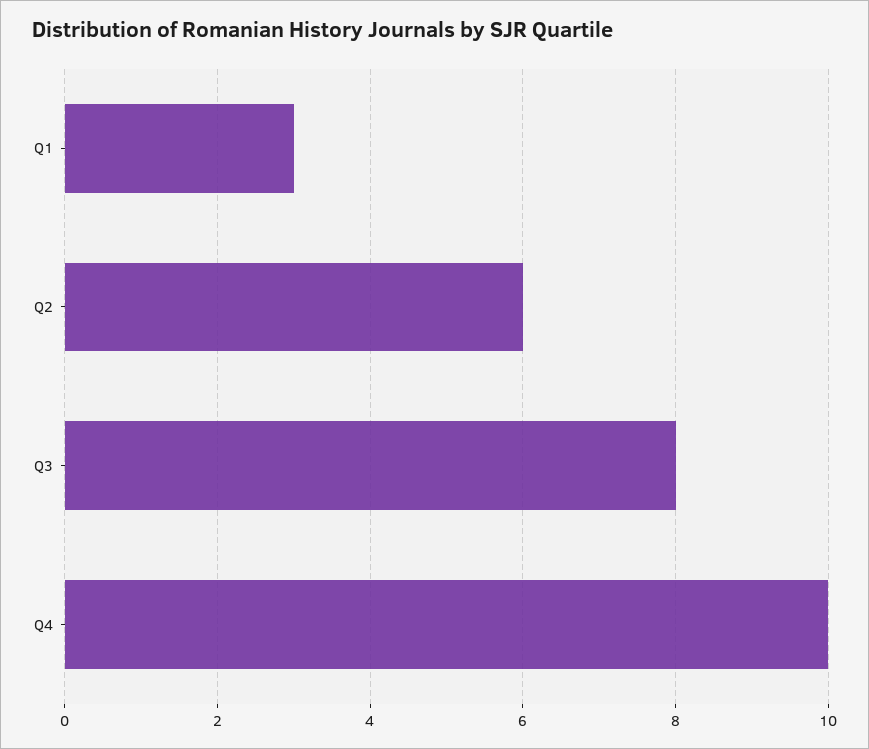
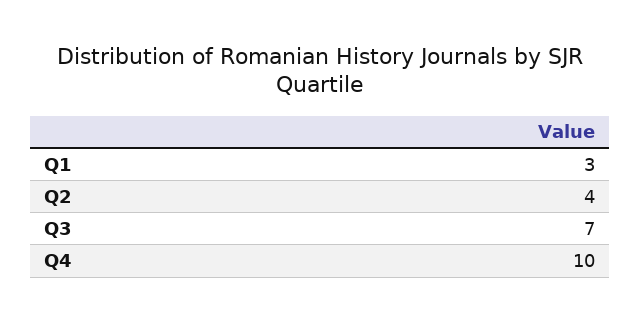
Q2: 6 -> 4
Q3: 8 -> 7

